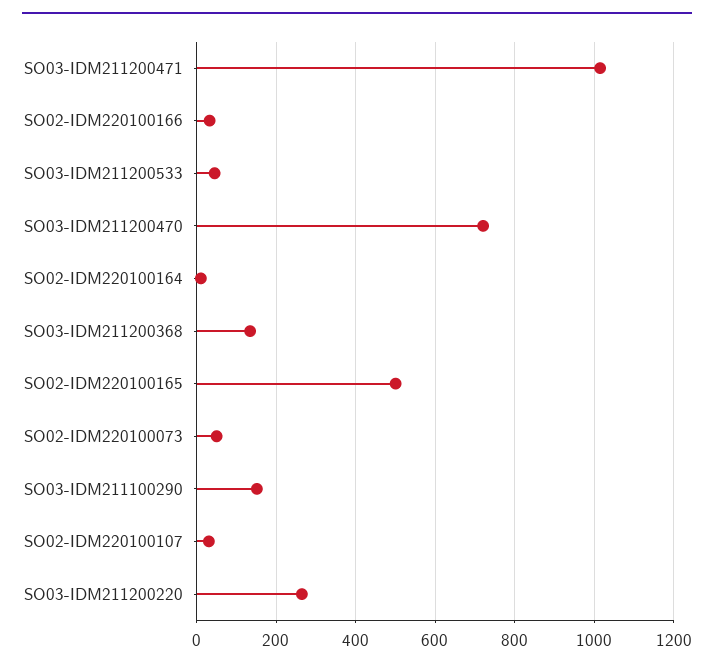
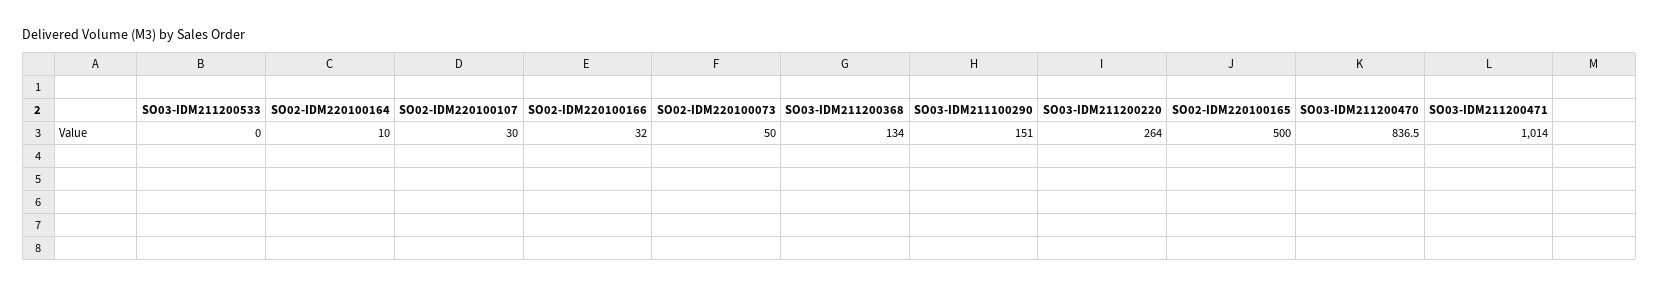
SO03-IDM211200533: 40 -> 0
SO03-IDM211200470: 720 -> 836.5

